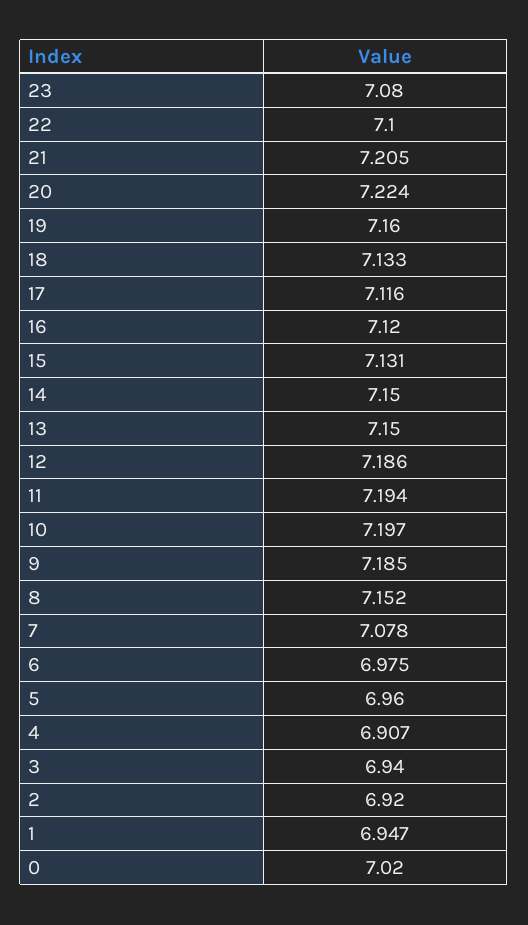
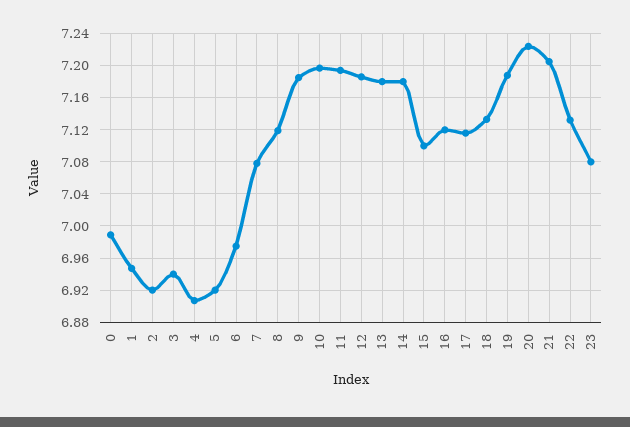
22: 7.1 -> 7.13
19: 7.16 -> 7.19
15: 7.131 -> 7.1
14: 7.15 -> 7.18
13: 7.15 -> 7.18
8: 7.152 -> 7.12
5: 6.96 -> 6.92
0: 7.02 -> 6.99

